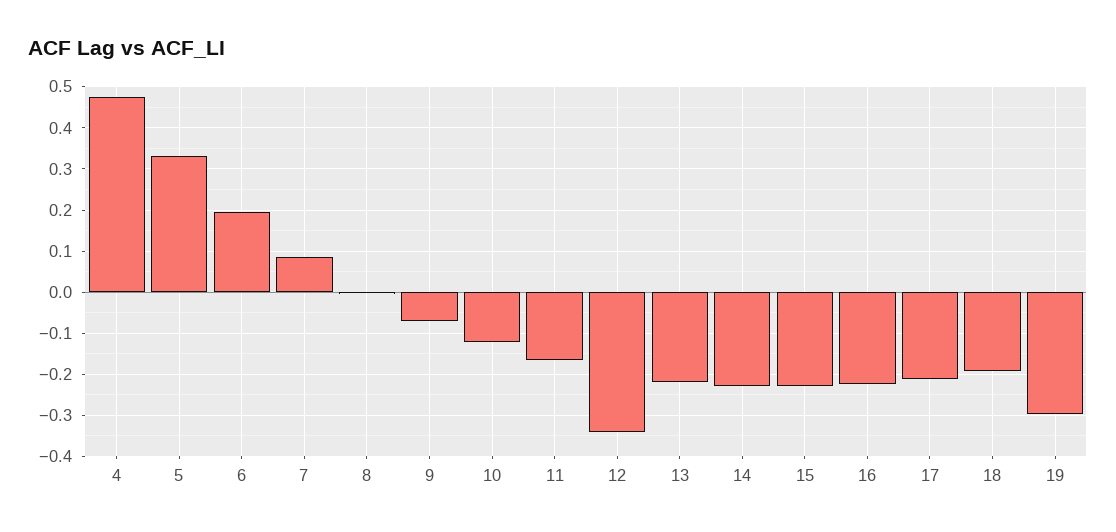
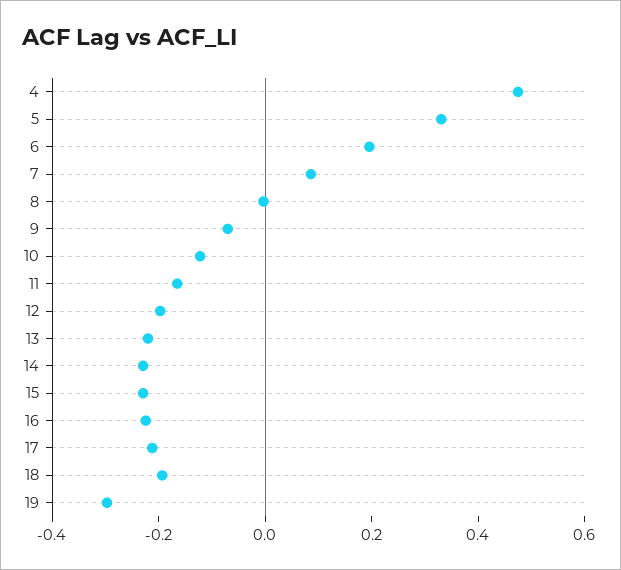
12: -0.34 -> -0.2

